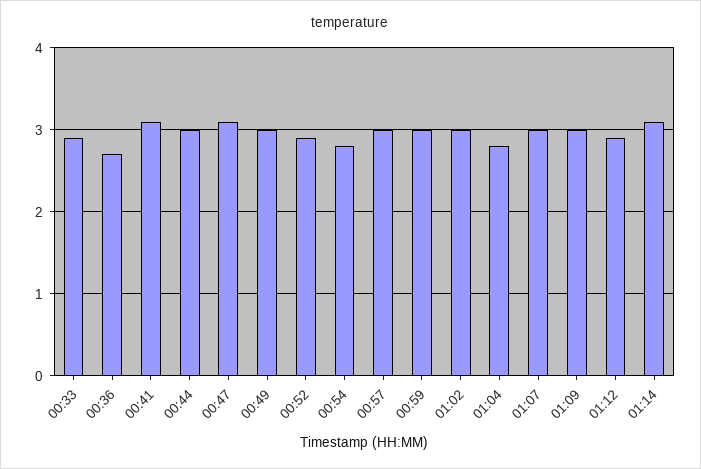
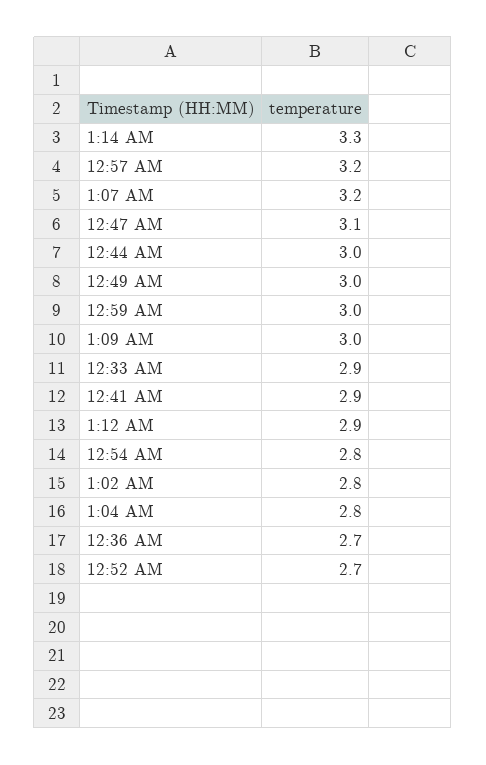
00:41: 3.1 -> 2.9
00:52: 2.9 -> 2.7
00:57: 3 -> 3.2
01:02: 3 -> 2.8
01:07: 3 -> 3.2
01:14: 3.1 -> 3.3

